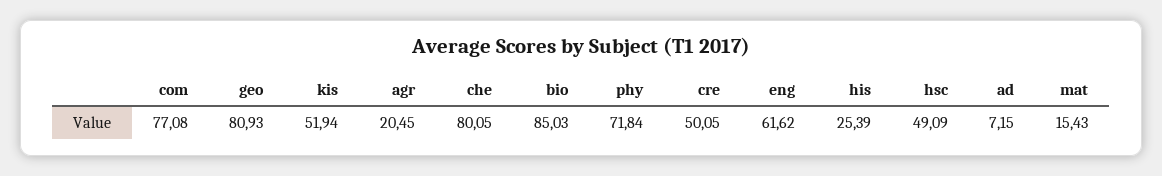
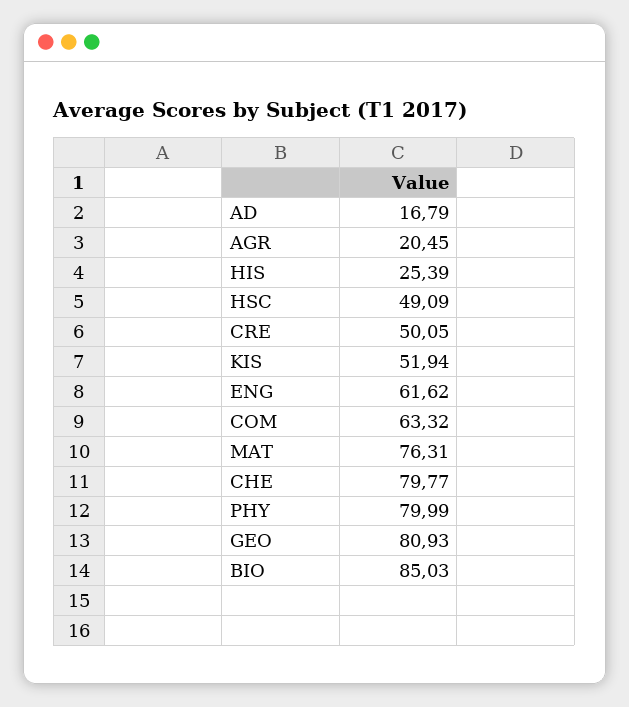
com: 77.08 -> 63.32
che: 80.05 -> 79.77
phy: 71.84 -> 79.99
ad: 7.15 -> 16.79
mat: 15.43 -> 76.31

